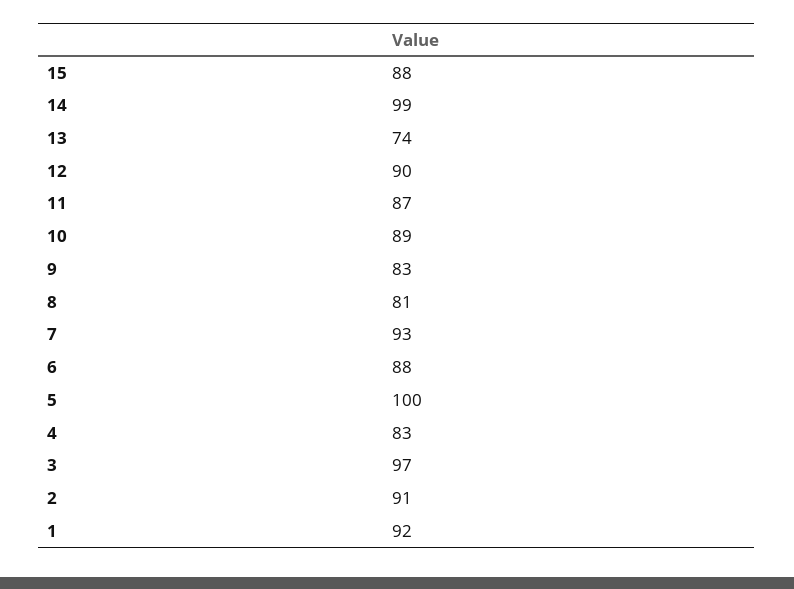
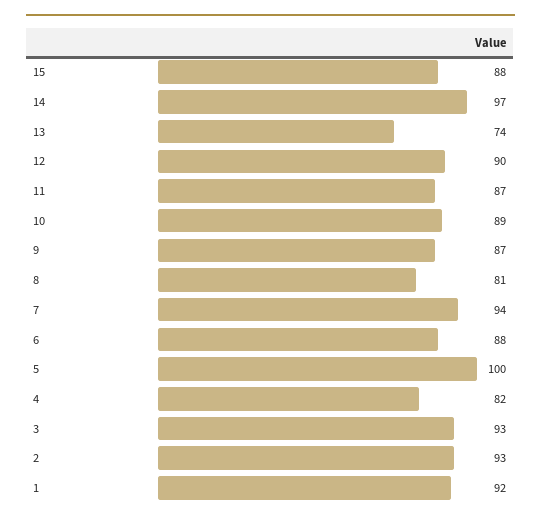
14: 99 -> 97
9: 83 -> 87
7: 93 -> 94
4: 83 -> 82
3: 97 -> 93
2: 91 -> 93

